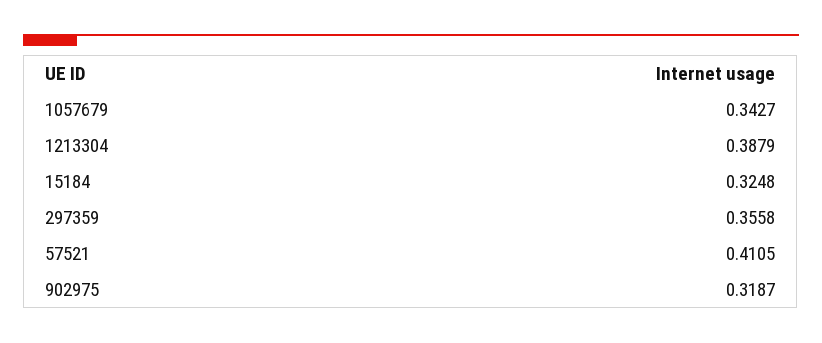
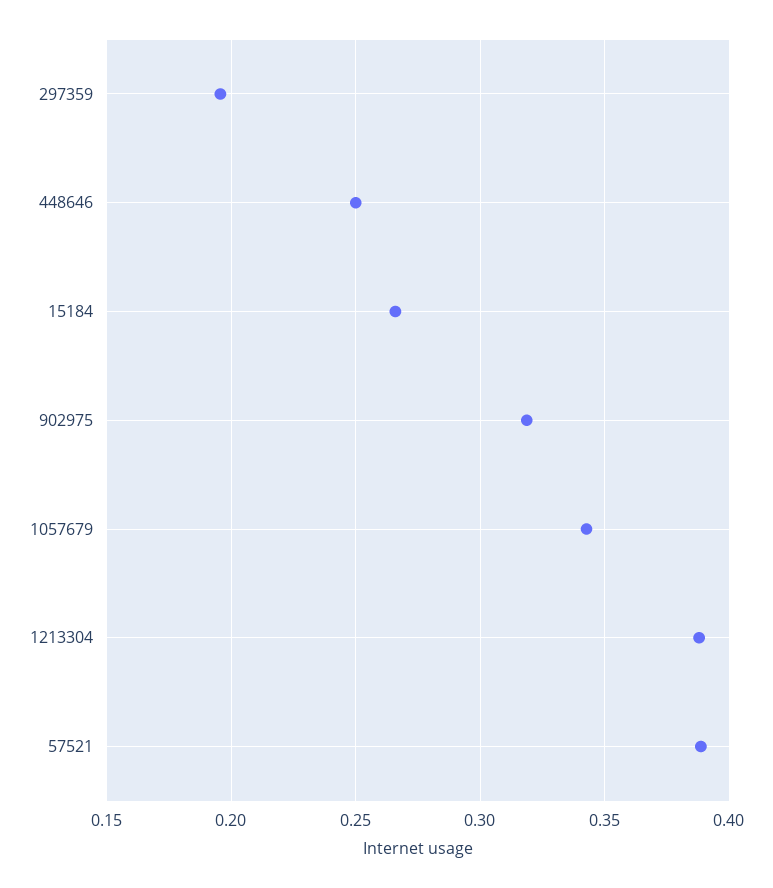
15184: 0.3248 -> 0.265
297359: 0.3558 -> 0.195
57521: 0.4105 -> 0.39
448646: none -> 0.25

